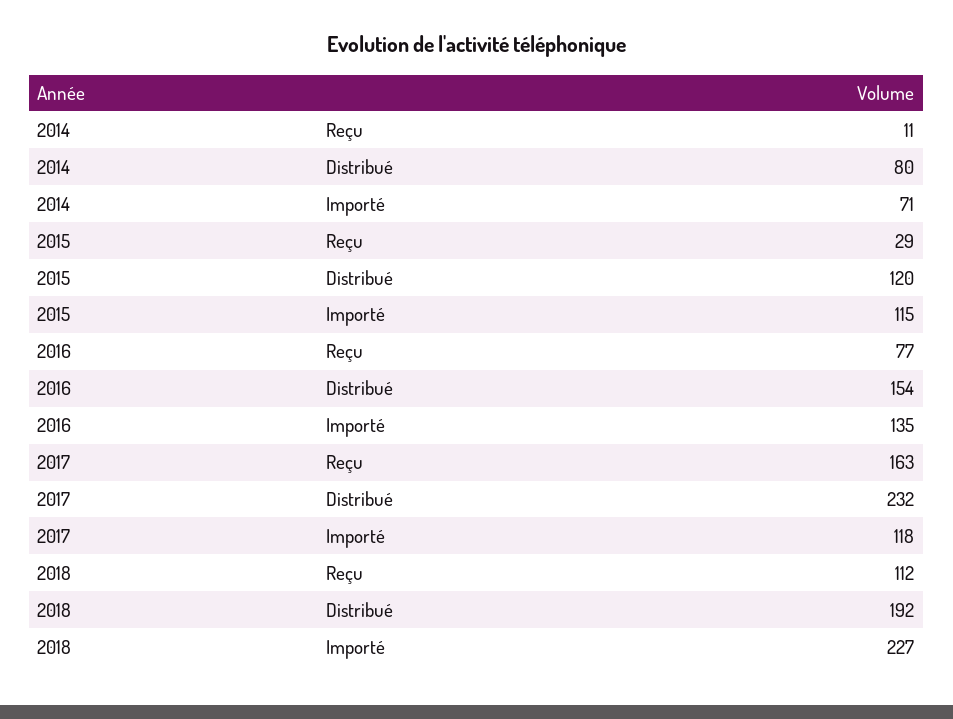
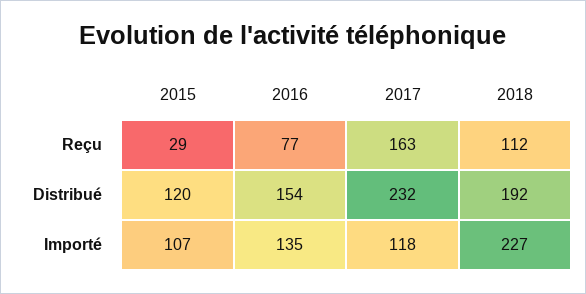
2014, Reçu: 11 -> none
2014, Distribué: 80 -> none
2014, Importé: 71 -> none
2015, Importé: 115 -> 107

